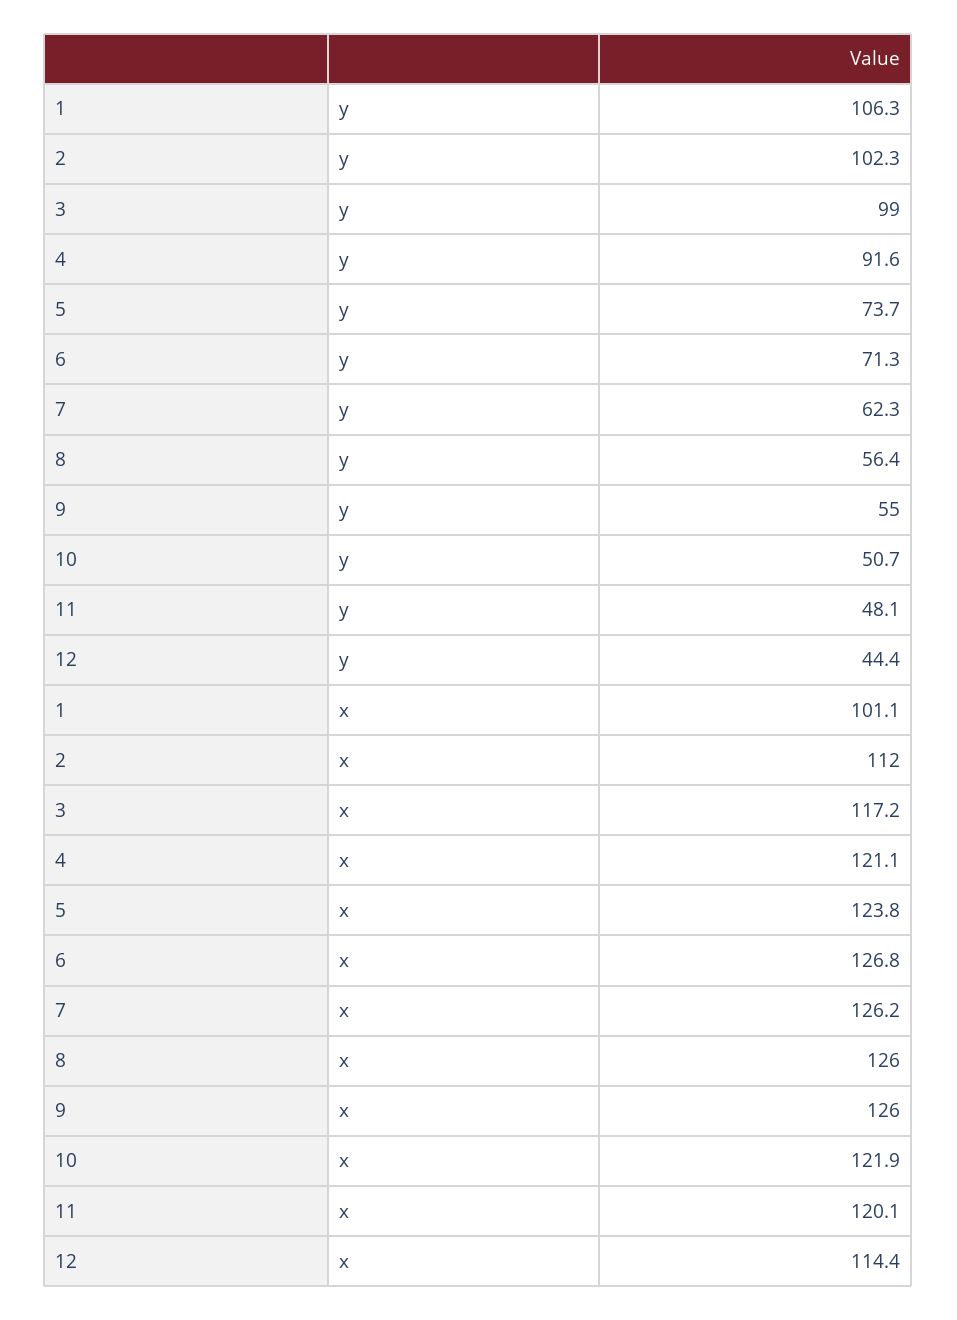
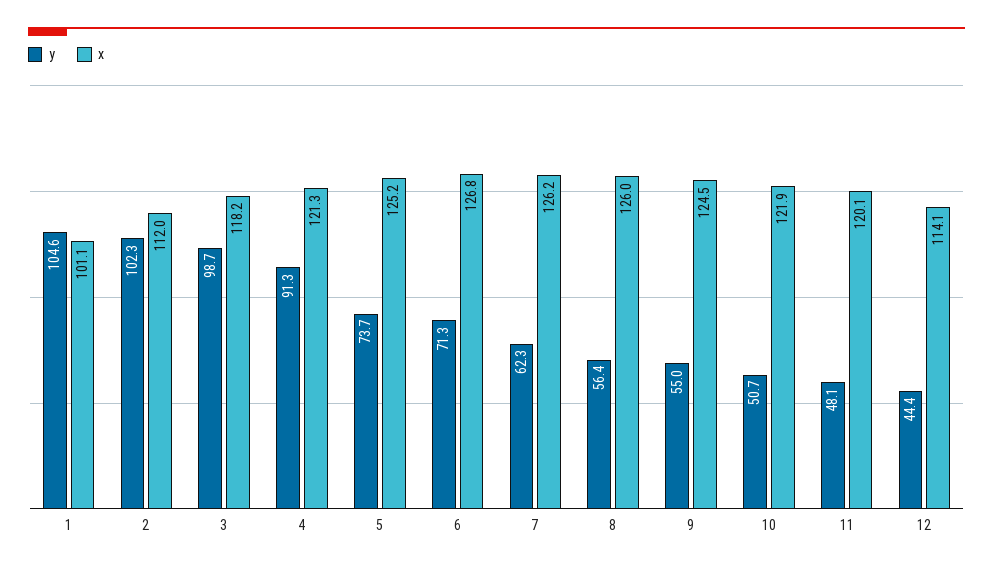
y, 1: 106.3 -> 104.6
y, 3: 99 -> 98.7
y, 4: 91.6 -> 91.3
x, 3: 117.2 -> 118.2
x, 4: 121.1 -> 121.3
x, 5: 123.8 -> 125.2
x, 9: 126 -> 124.5
x, 12: 114.4 -> 114.1

